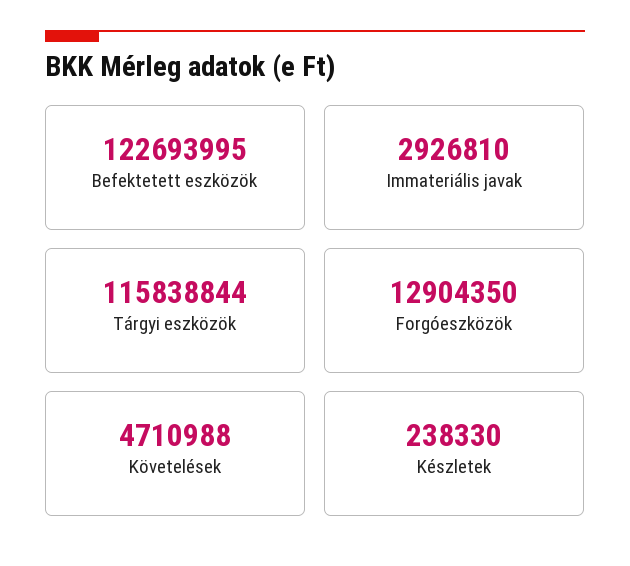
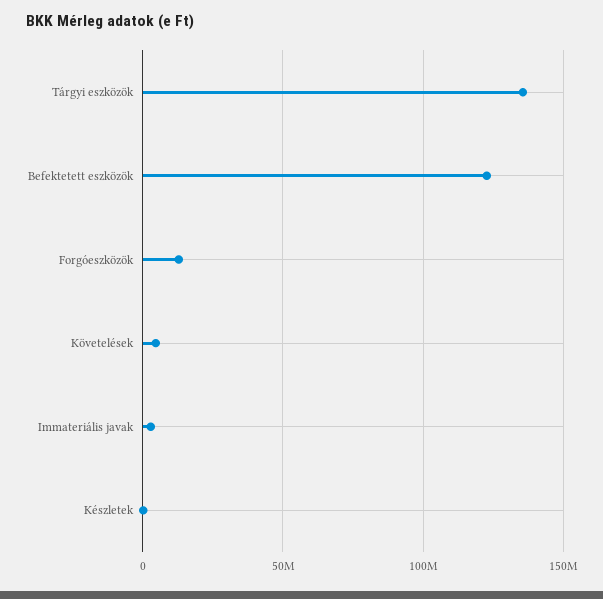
Tárgyi eszközök: 115838844 -> 135000000

